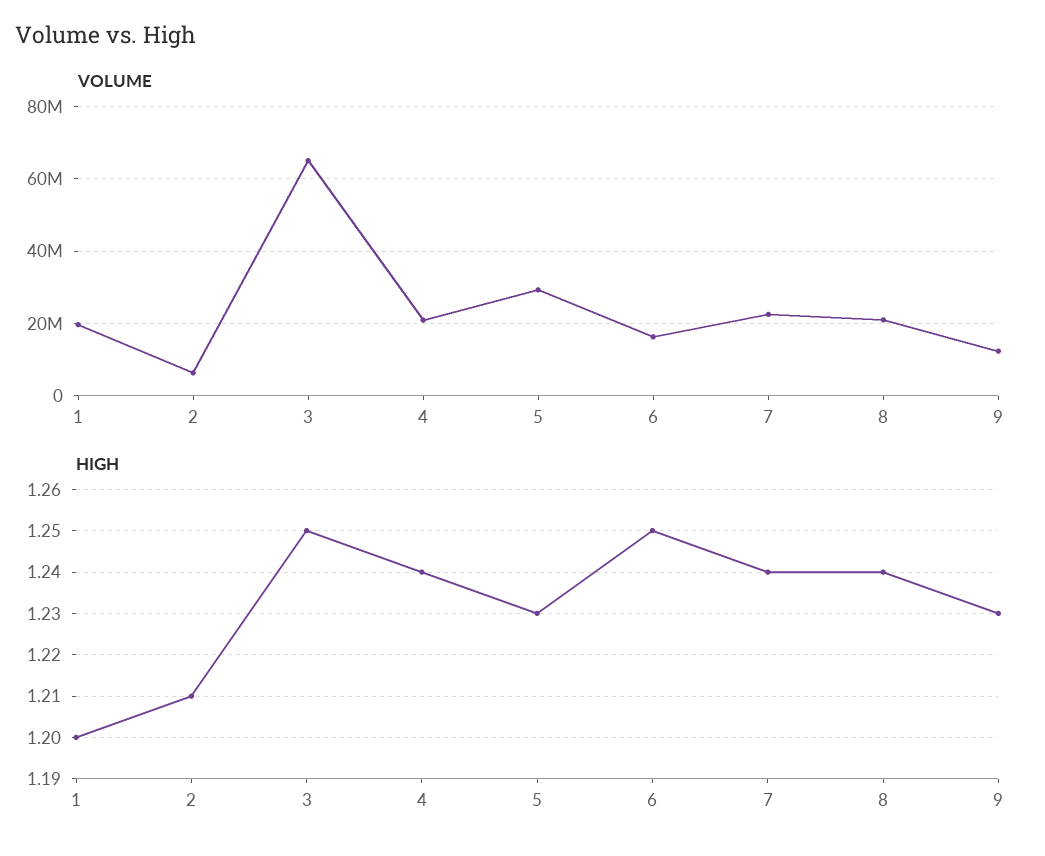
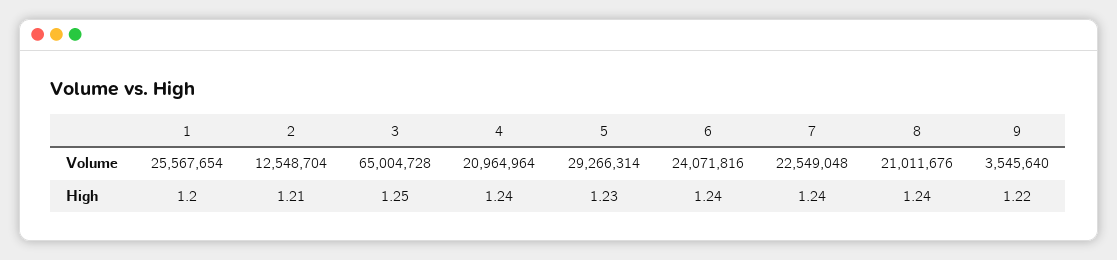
VOLUME, 1: 20000000 -> 25567654
VOLUME, 2: 6000000 -> 12548704
VOLUME, 6: 16000000 -> 24071816
VOLUME, 9: 12000000 -> 3545640
HIGH, 6: 1.25 -> 1.24
HIGH, 9: 1.23 -> 1.22

